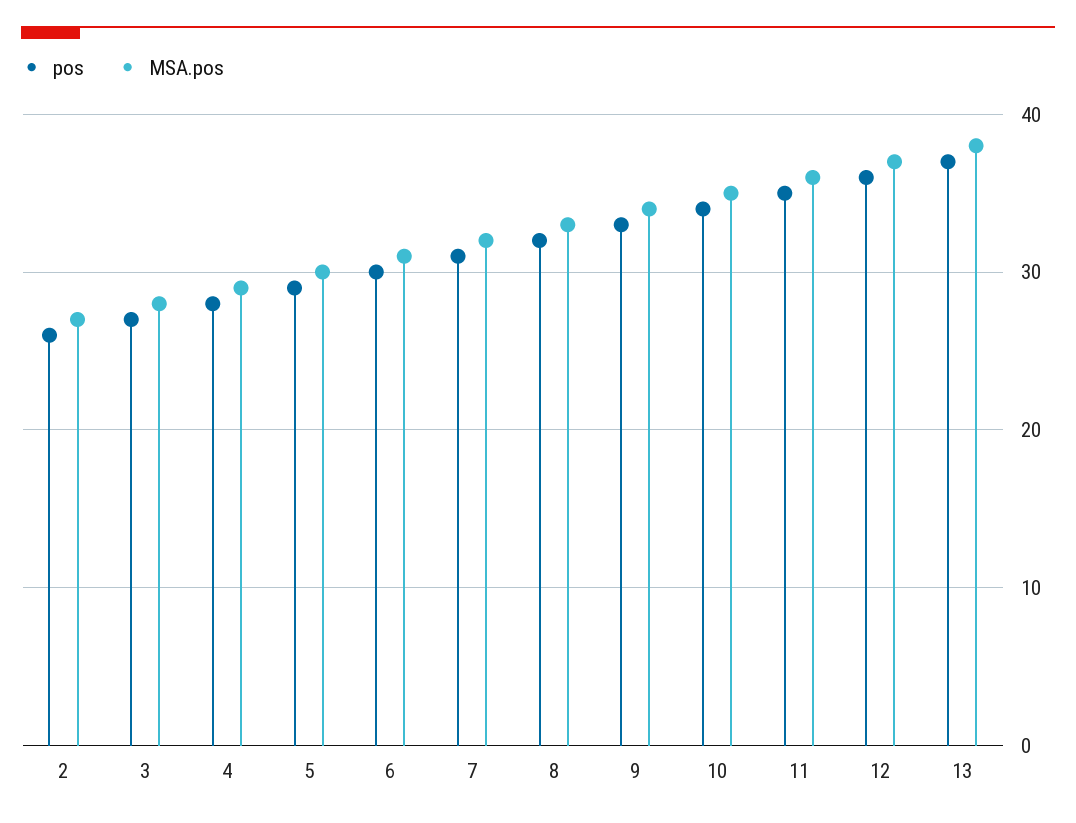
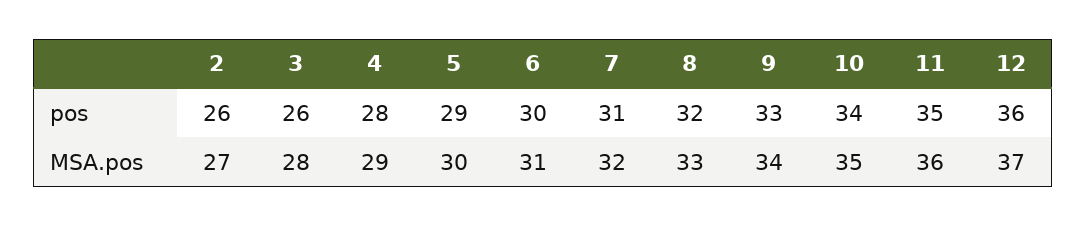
pos, 3: 27 -> 26
pos, 13: 37 -> none
MSA.pos, 13: 38 -> none

